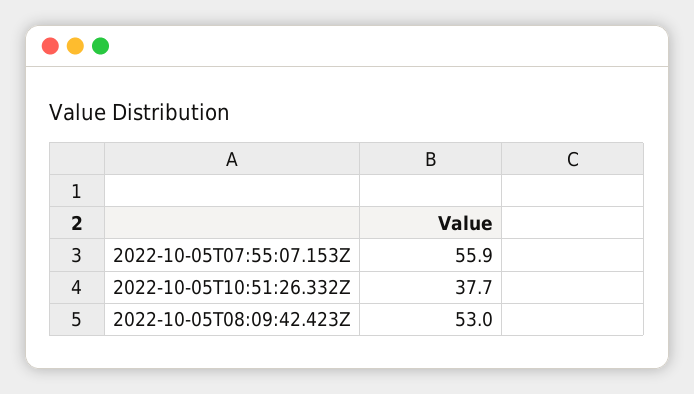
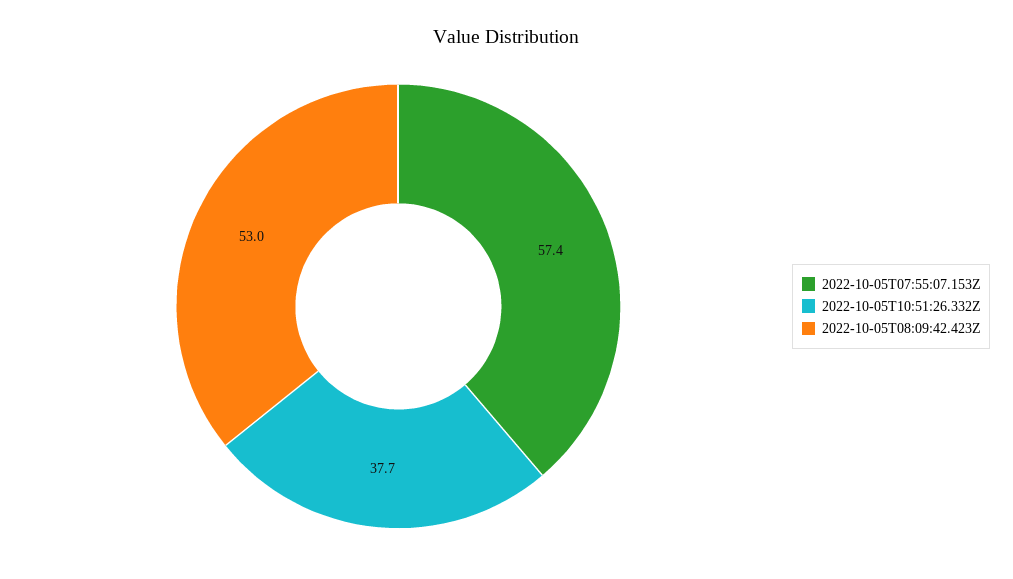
2022-10-05T07:55:07.153Z: 55.9 -> 57.4

